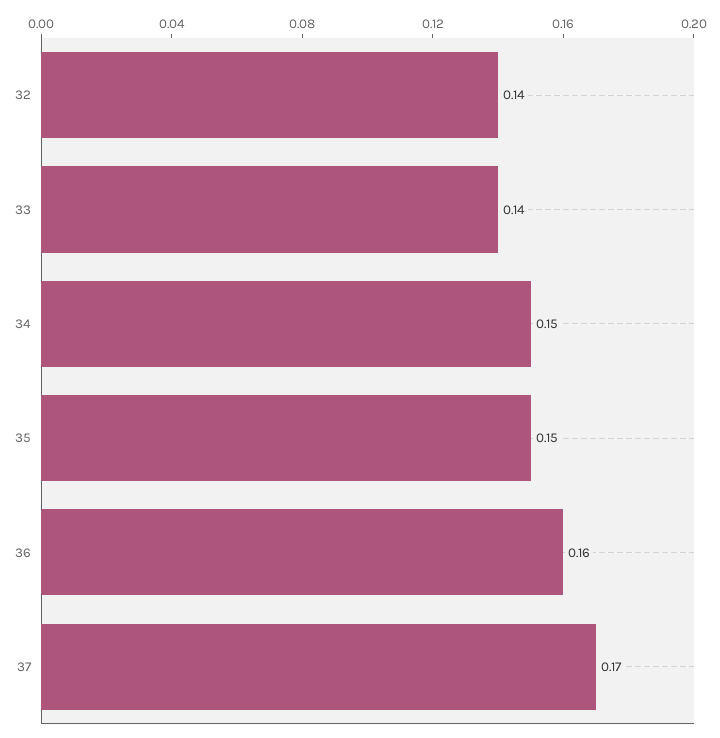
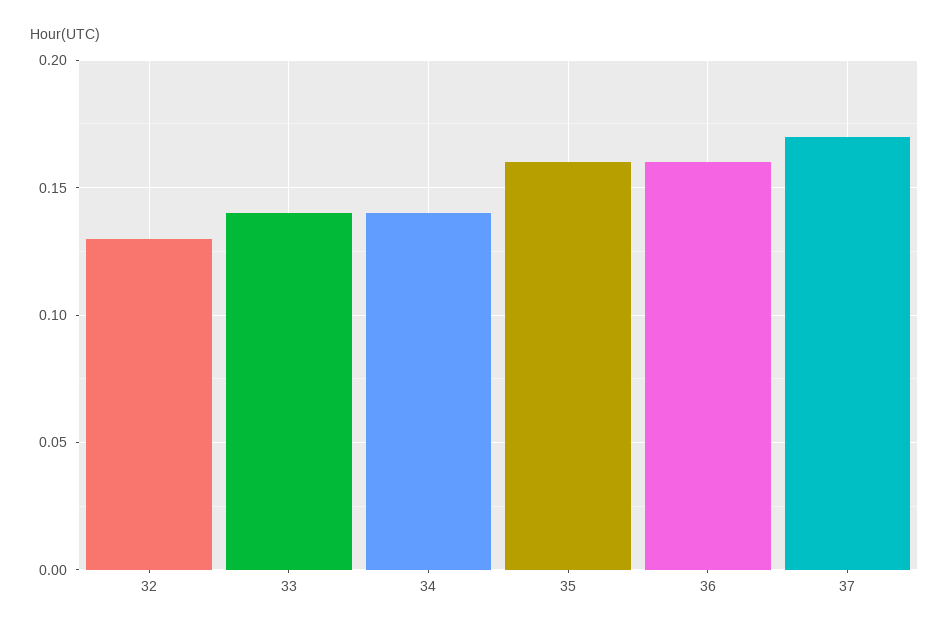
32: 0.14 -> 0.13
34: 0.15 -> 0.14
35: 0.15 -> 0.16

